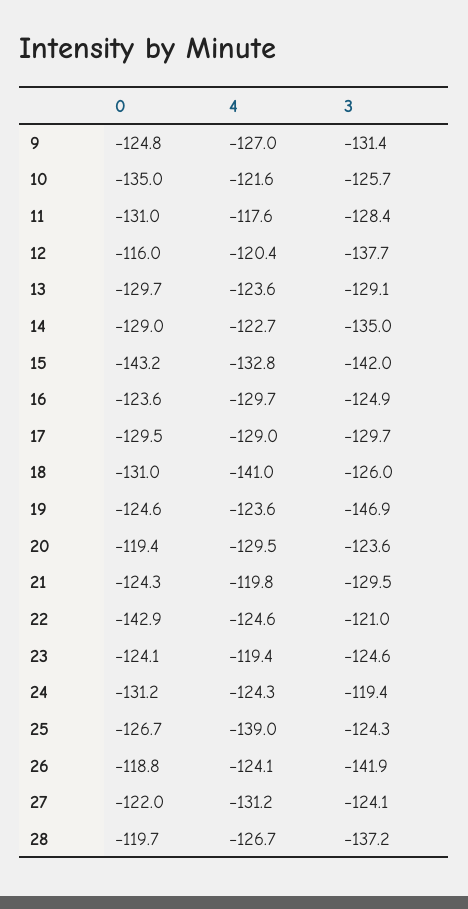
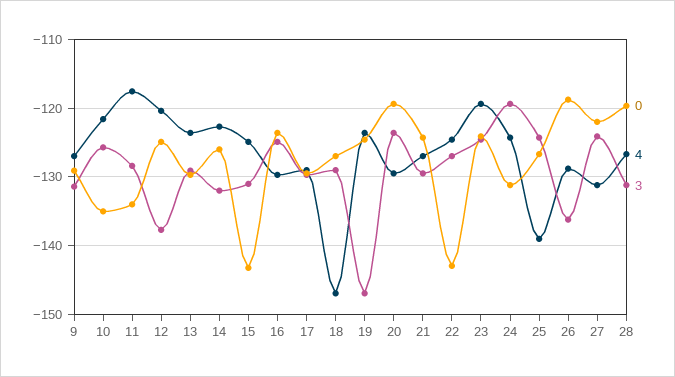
0, 9: -124.8 -> -129
0, 11: -131 -> -134
0, 12: -116 -> -125
0, 14: -129 -> -126
3, 14: -135 -> -132
4, 15: -132.8 -> -125
3, 15: -142 -> -131
0, 18: -131 -> -127
4, 18: -141 -> -147
3, 18: -126 -> -129
4, 21: -119.8 -> -127
3, 22: -121 -> -127
4, 26: -124.1 -> -129
3, 26: -141.9 -> -136
3, 28: -137.2 -> -131

